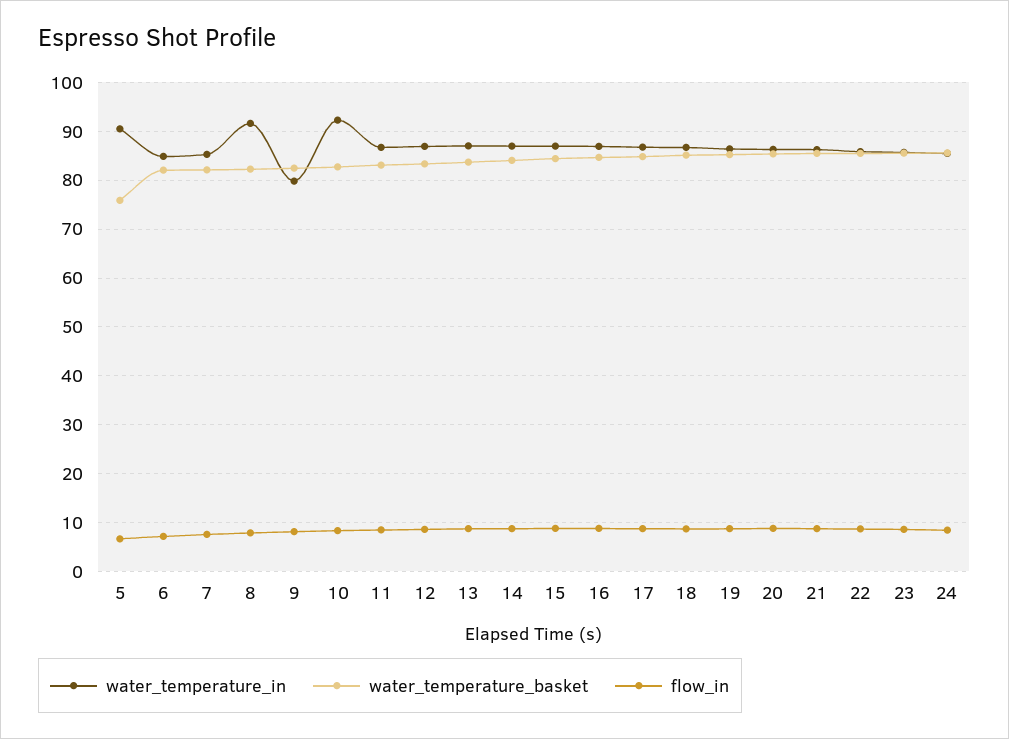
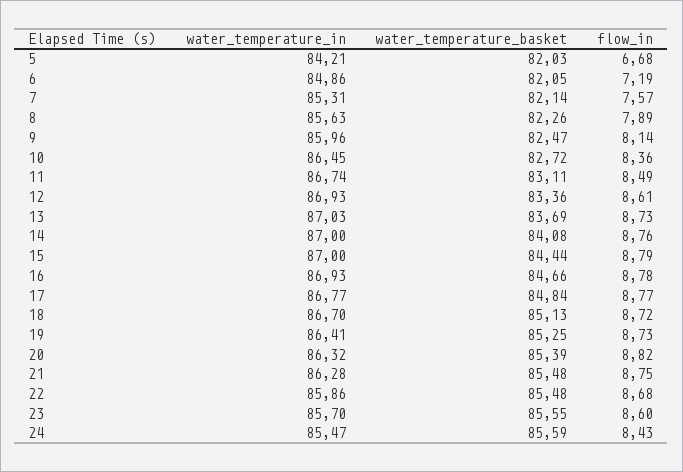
water_temperature_in, 5: 90 -> 84.21
water_temperature_basket, 5: 76 -> 82.03
water_temperature_in, 8: 92 -> 85.63
water_temperature_in, 9: 80 -> 85.96
water_temperature_in, 10: 92 -> 86.45

